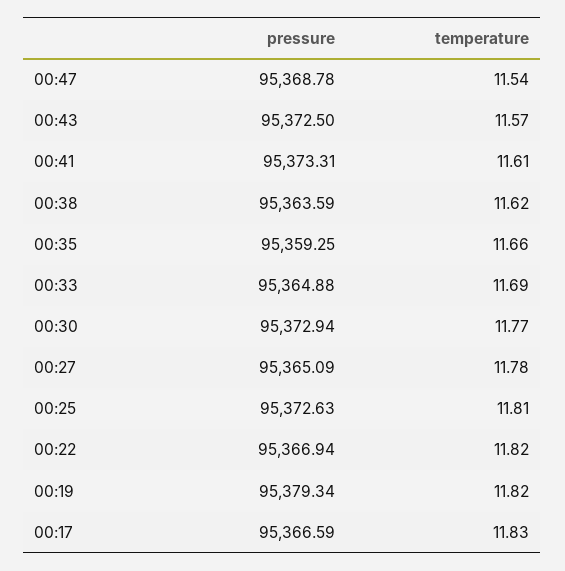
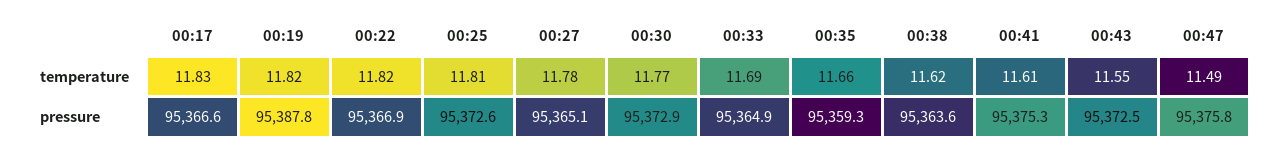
pressure, 00:47: 95368.78 -> 95375.8
temperature, 00:47: 11.54 -> 11.49
temperature, 00:43: 11.57 -> 11.55
pressure, 00:41: 95373.31 -> 95375.3
pressure, 00:19: 95379.34 -> 95387.8

